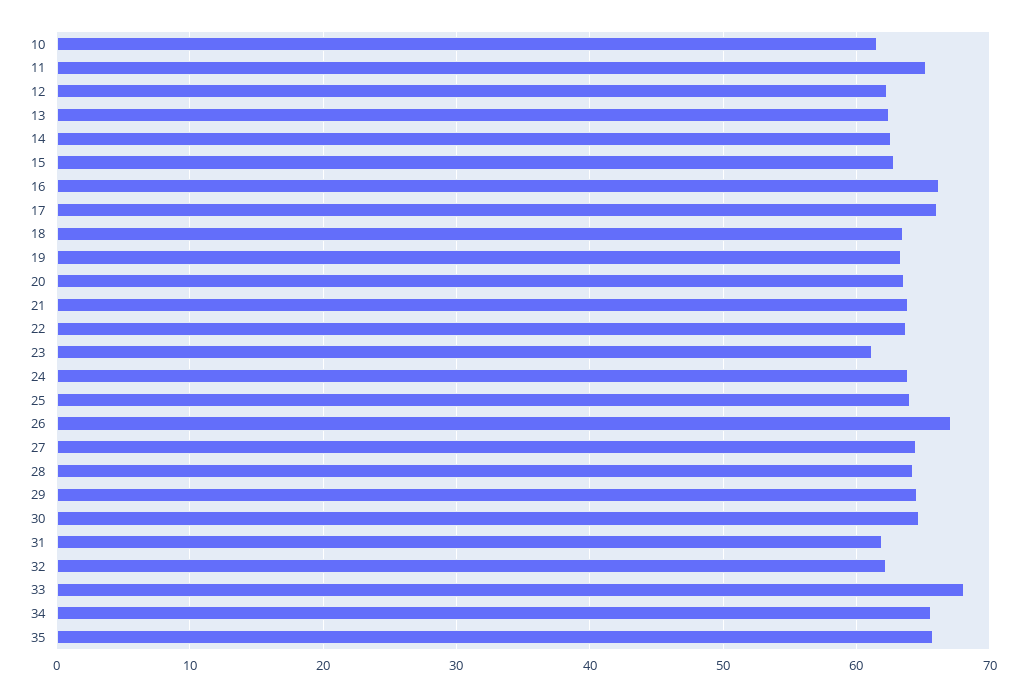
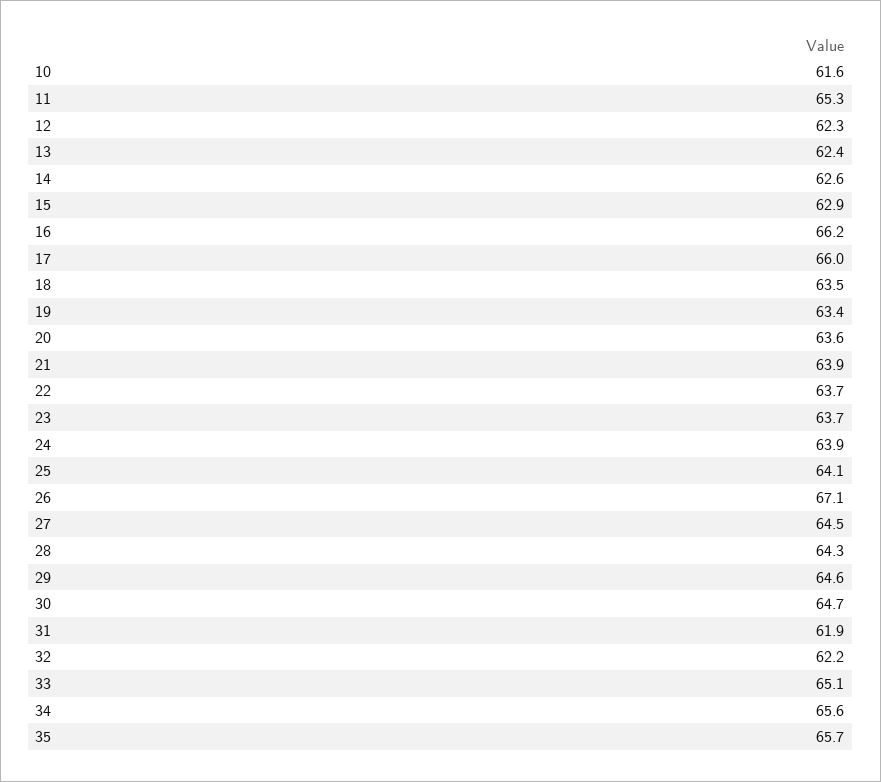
23: 61 -> 63.7
33: 68 -> 65.1

